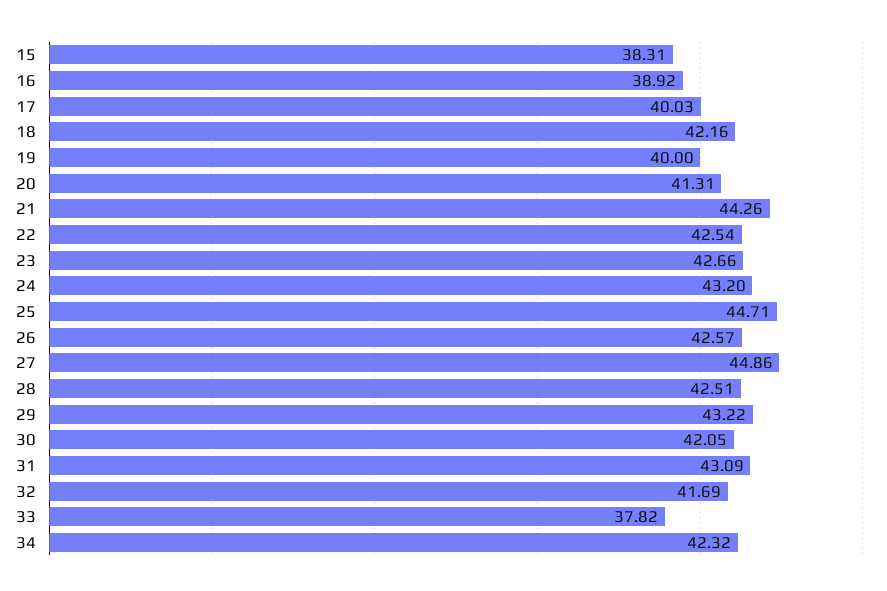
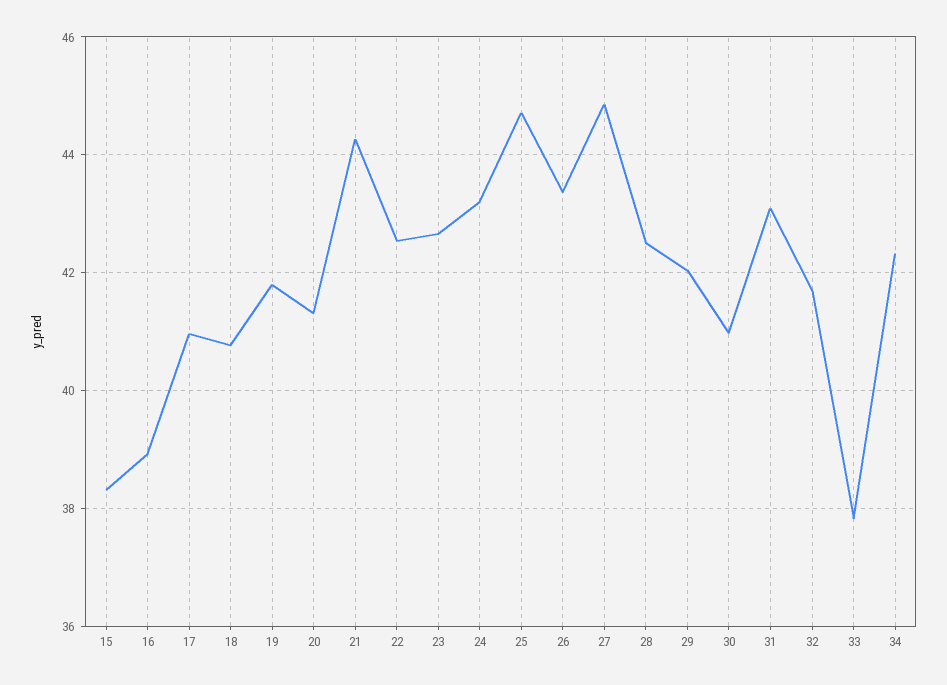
17: 40.03 -> 41
18: 42.16 -> 40.8
19: 40 -> 41.8
26: 42.57 -> 43.4
29: 43.22 -> 42
30: 42.05 -> 41

